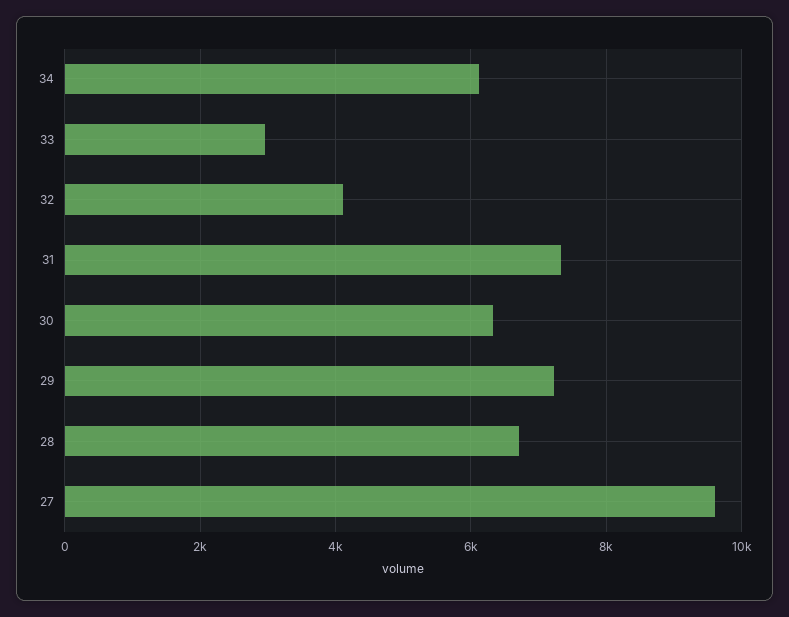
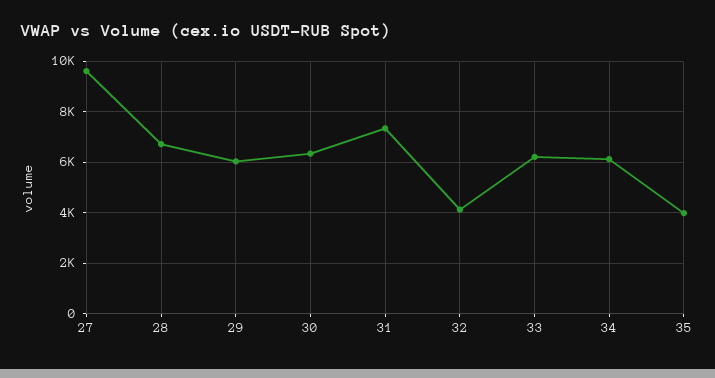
33: 3000 -> 6250
29: 7200 -> 6000
35: none -> 4000

